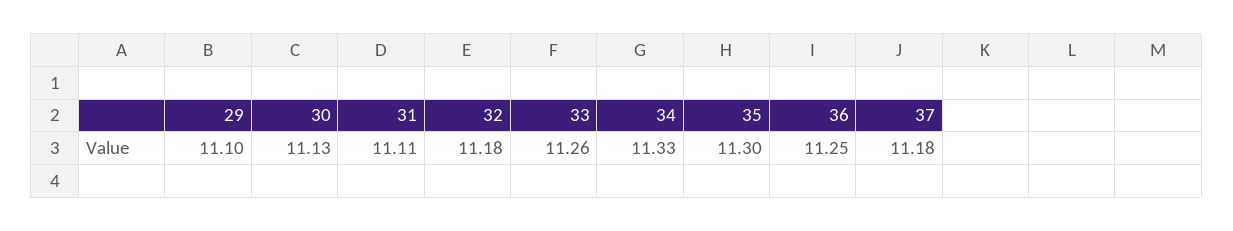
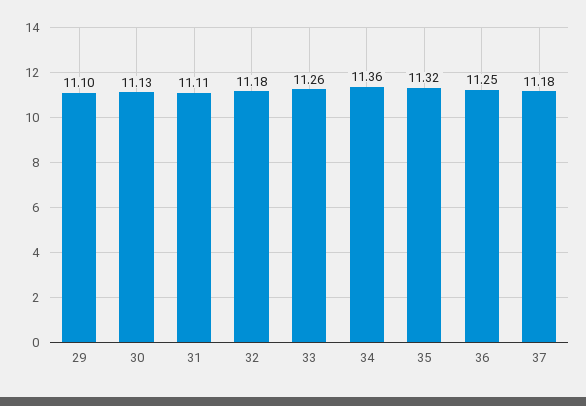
34: 11.33 -> 11.36
35: 11.3 -> 11.32

